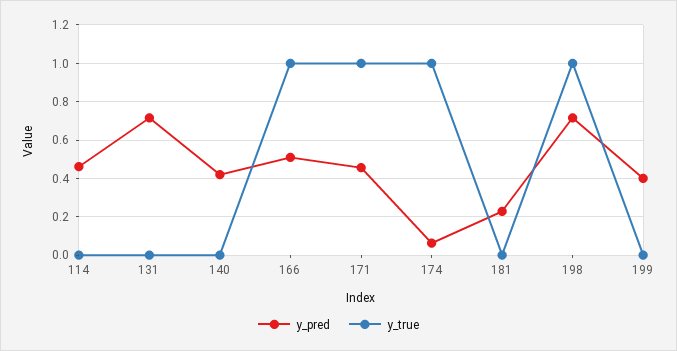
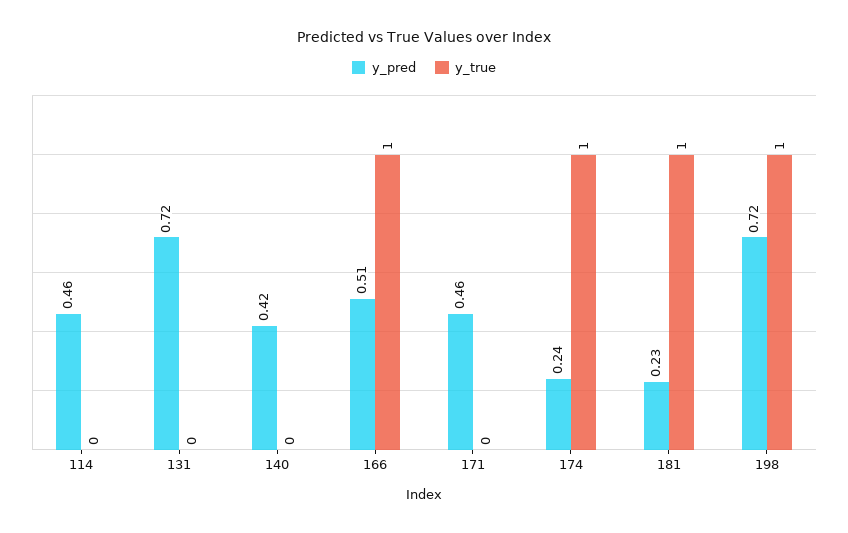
y_true, 171: 1 -> 0
y_pred, 174: 0.05 -> 0.24
y_true, 181: 0 -> 1
y_pred, 199: 0.4 -> none
y_true, 199: 0 -> none

